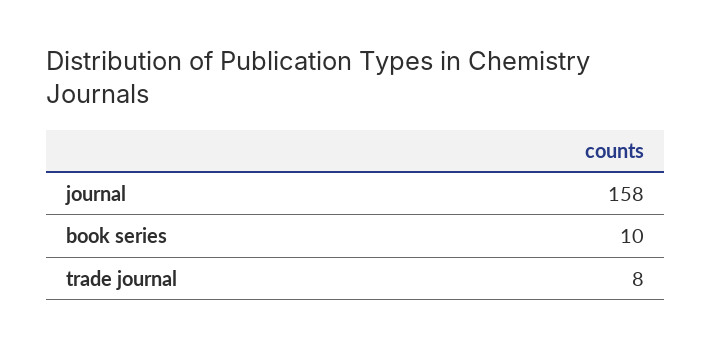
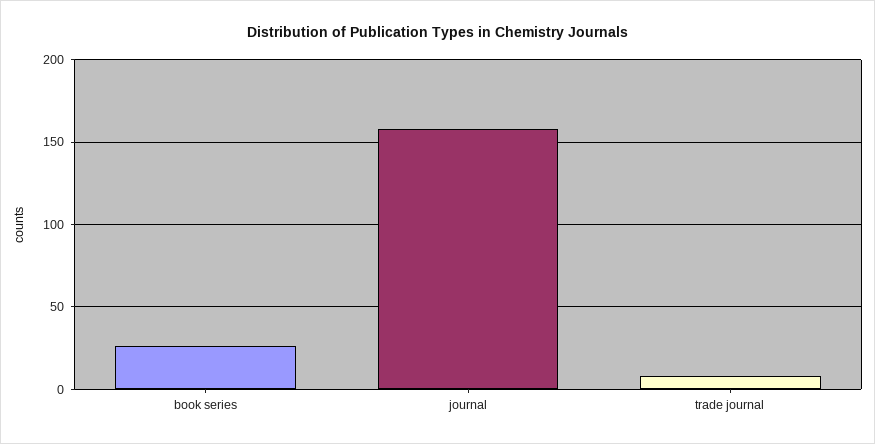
book series: 10 -> 25

